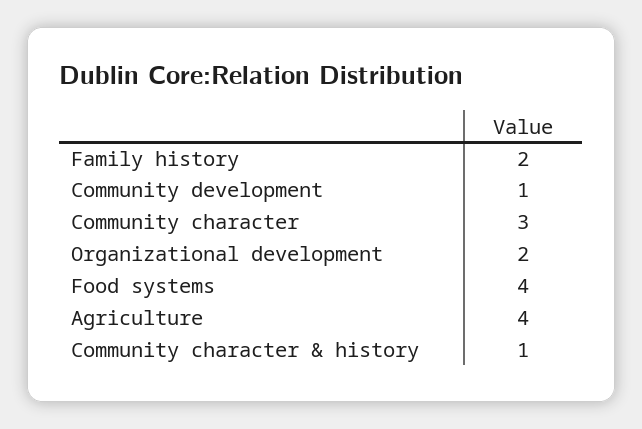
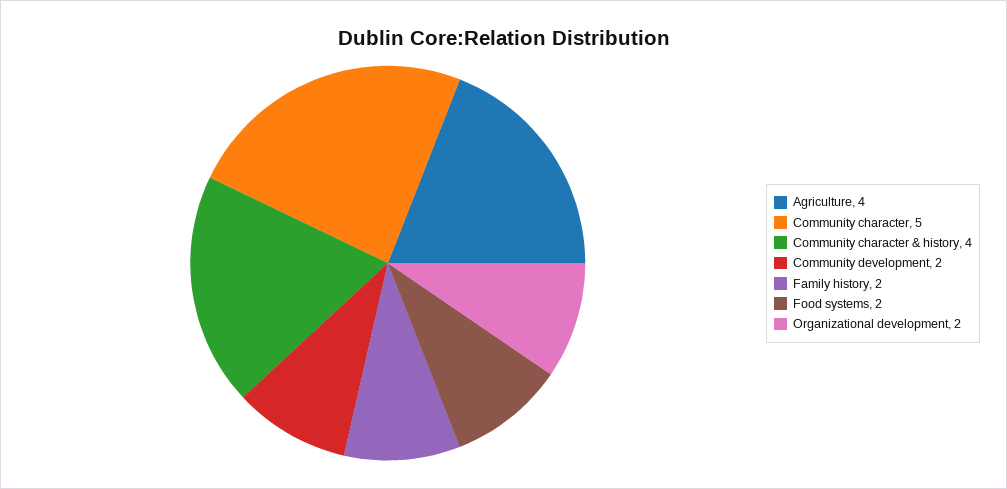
Community development: 1 -> 2
Community character: 3 -> 5
Food systems: 4 -> 2
Community character & history: 1 -> 4

